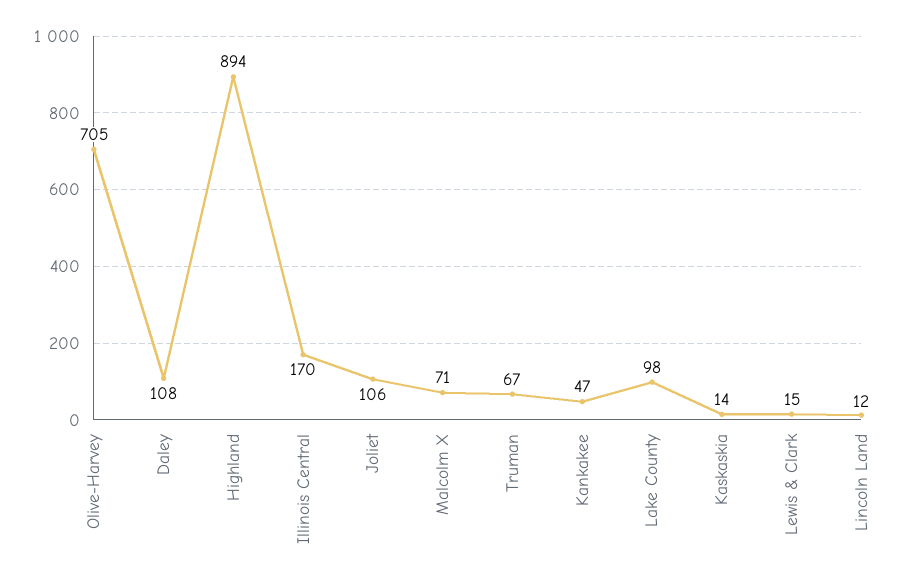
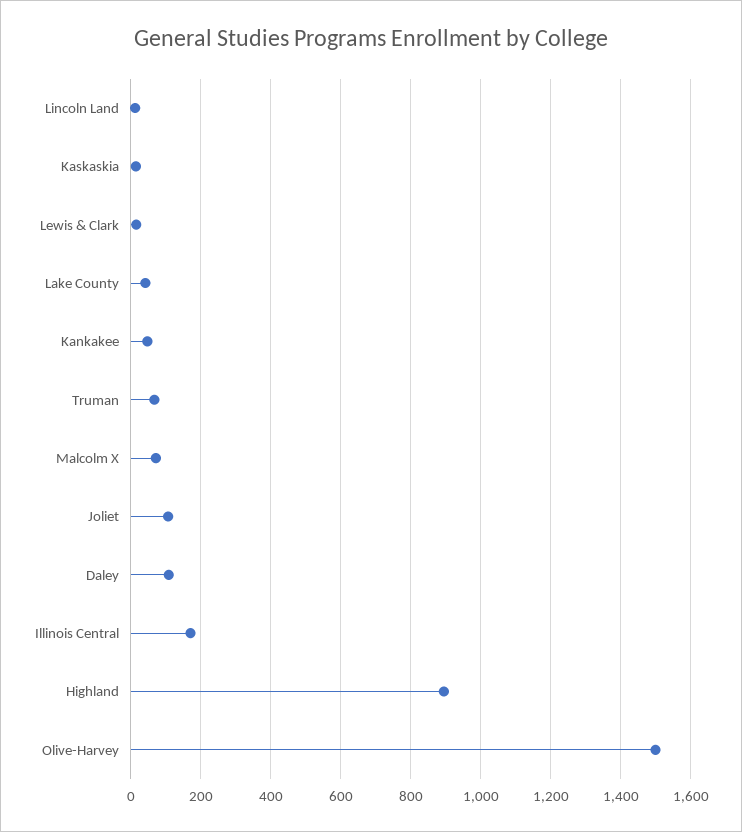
Olive-Harvey: 705 -> 1500
Lake County: 98 -> 40

